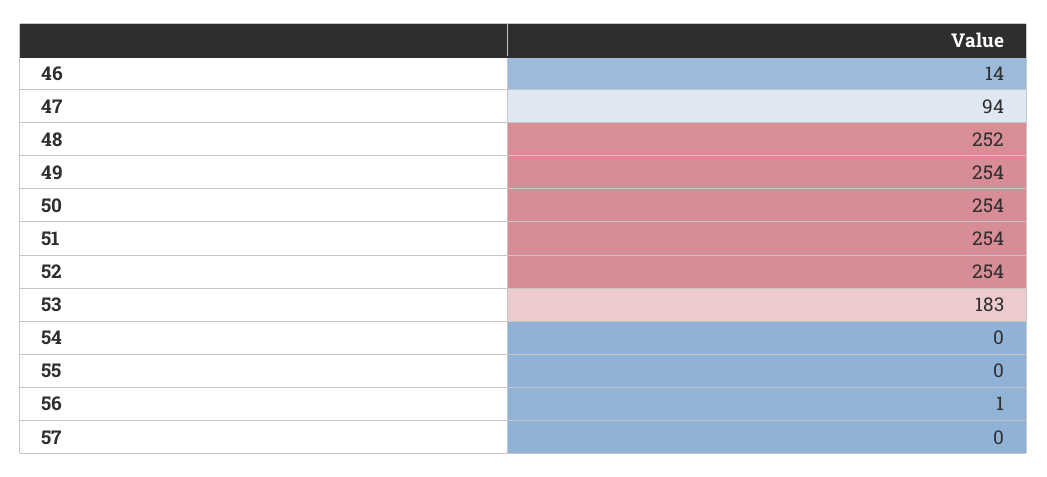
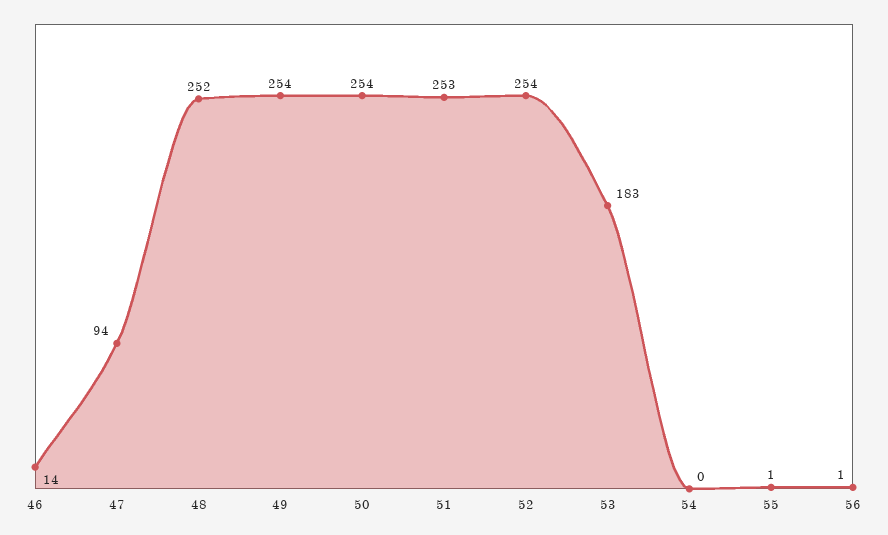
51: 254 -> 253
55: 0 -> 1
57: 0 -> none

